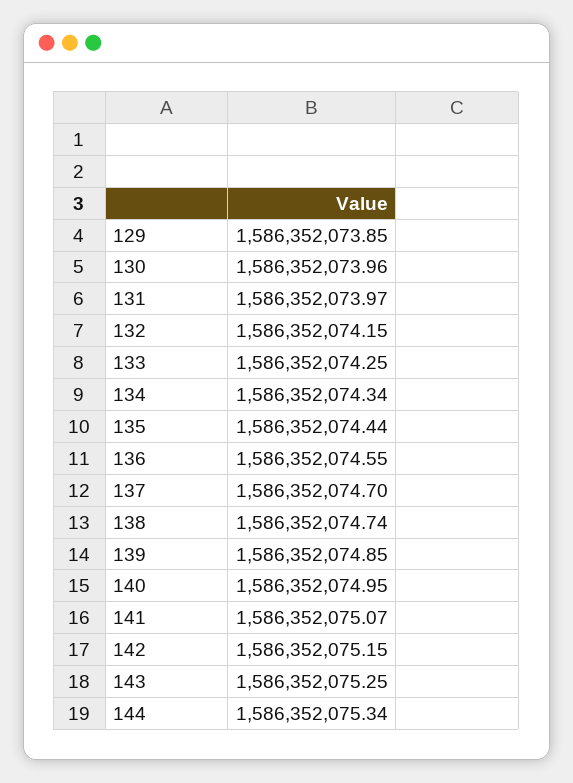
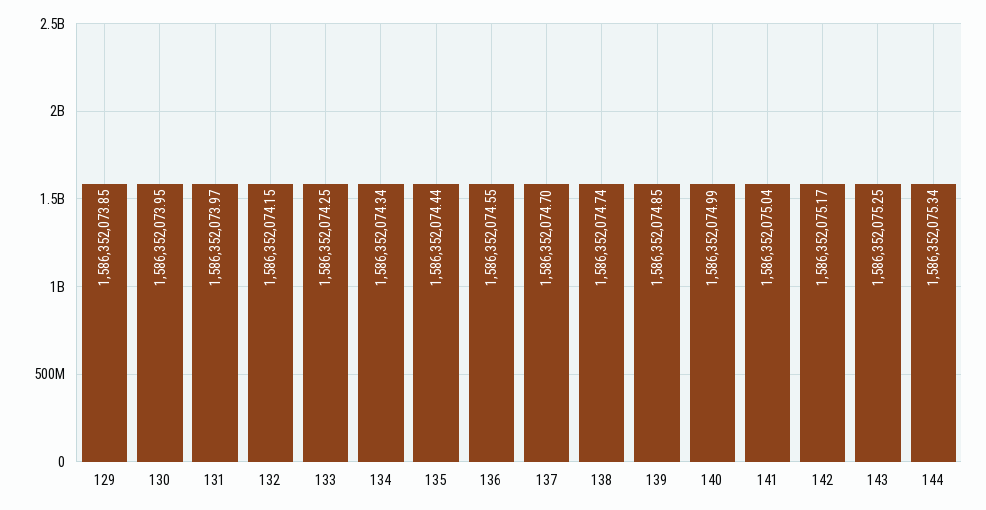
130: 1586352073.96 -> 1586352073.95
140: 1586352074.95 -> 1586352074.99
141: 1586352075.07 -> 1586352075.04
142: 1586352075.15 -> 1586352075.17

